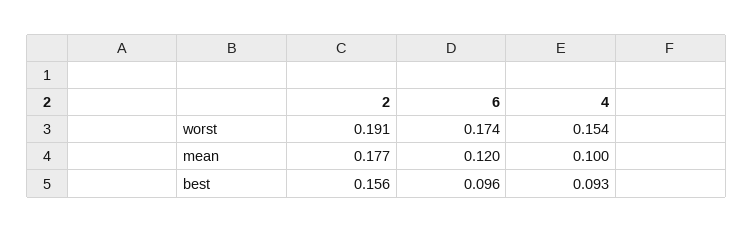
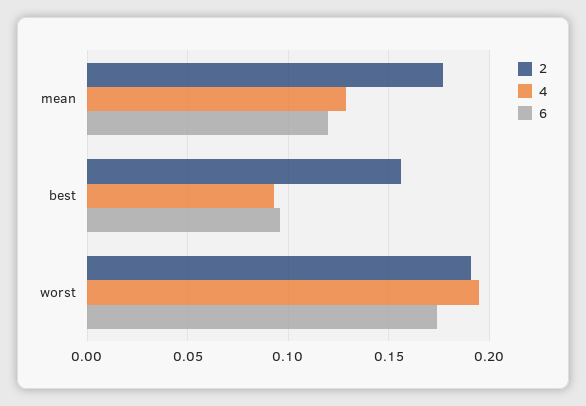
4, worst: 0.154 -> 0.195
4, mean: 0.1 -> 0.13

